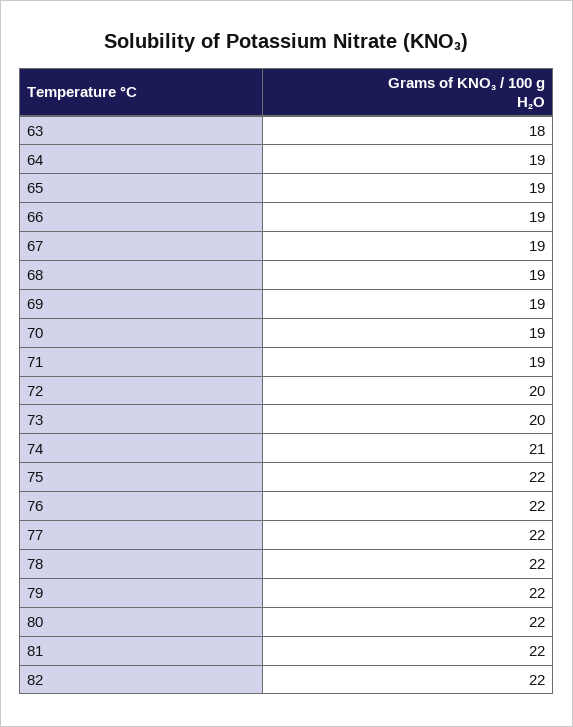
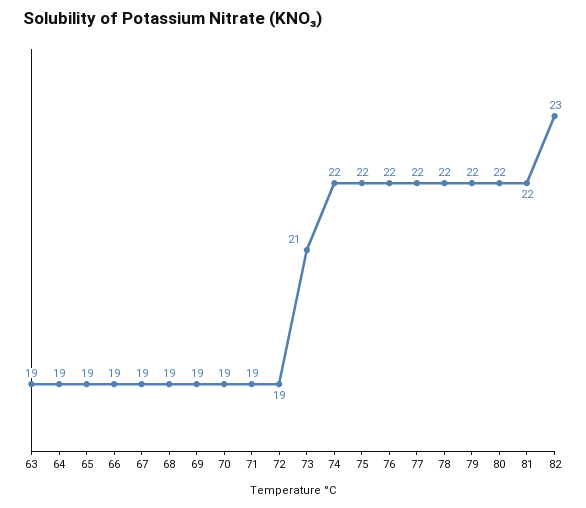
63: 18 -> 19
72: 20 -> 19
73: 20 -> 21
74: 21 -> 22
82: 22 -> 23

